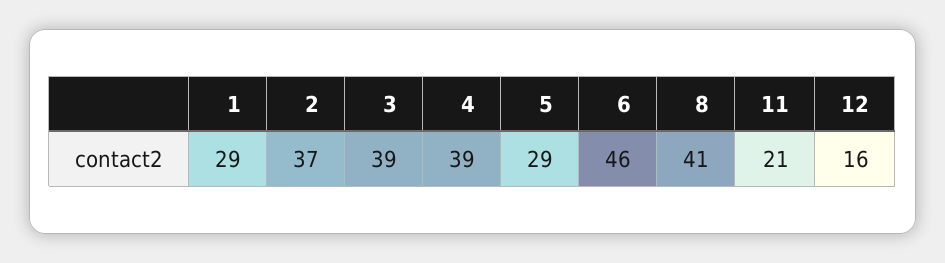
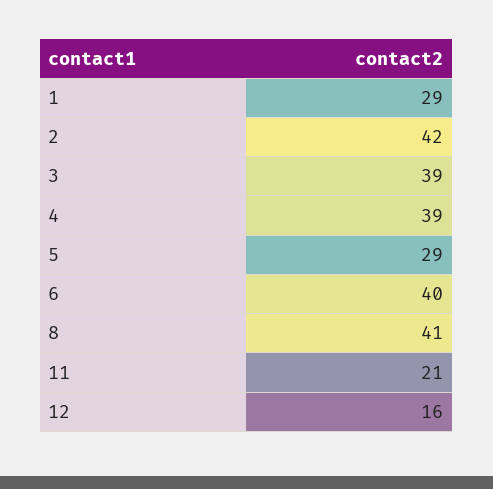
2: 37 -> 42
6: 46 -> 40

